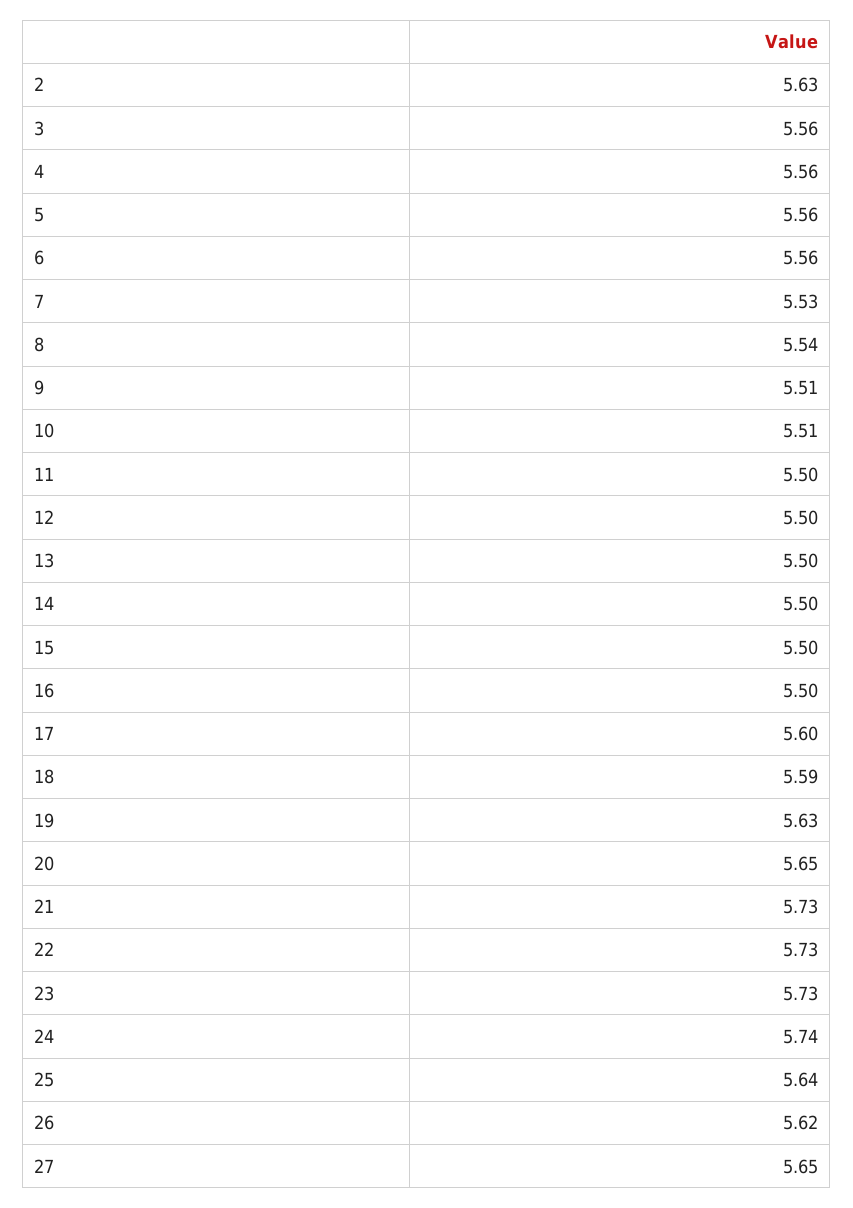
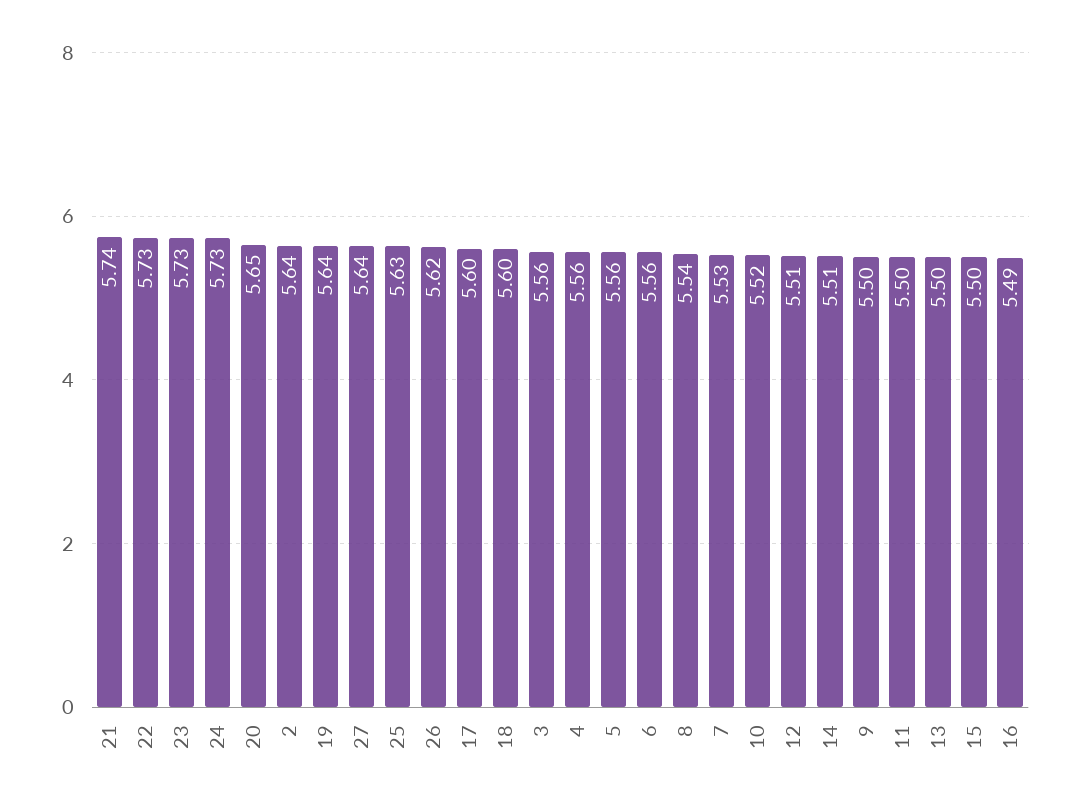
2: 5.63 -> 5.64
9: 5.51 -> 5.5
10: 5.51 -> 5.52
12: 5.5 -> 5.51
14: 5.5 -> 5.51
16: 5.5 -> 5.49
18: 5.59 -> 5.6
19: 5.63 -> 5.64
21: 5.73 -> 5.74
24: 5.74 -> 5.73
25: 5.64 -> 5.63
27: 5.65 -> 5.64

